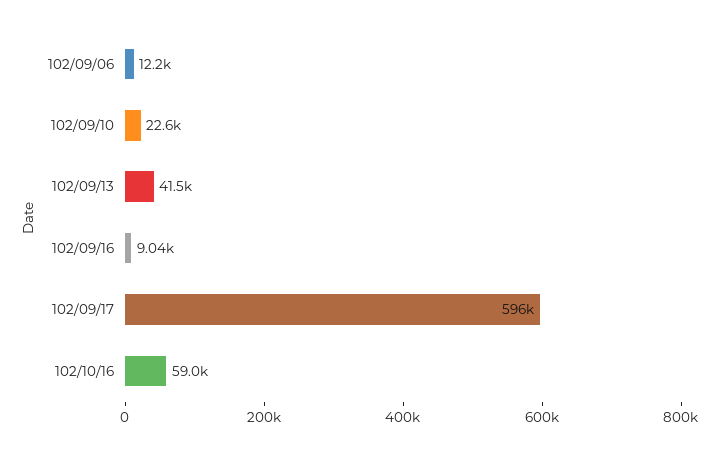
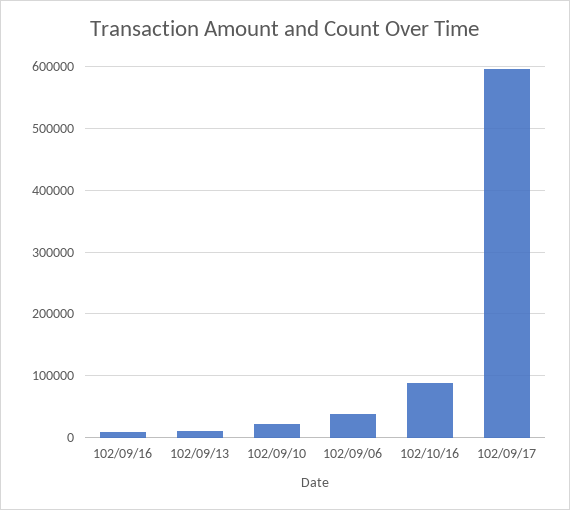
102/09/06: 12200 -> 40000
102/09/13: 41500 -> 10000
102/10/16: 59000 -> 90000

